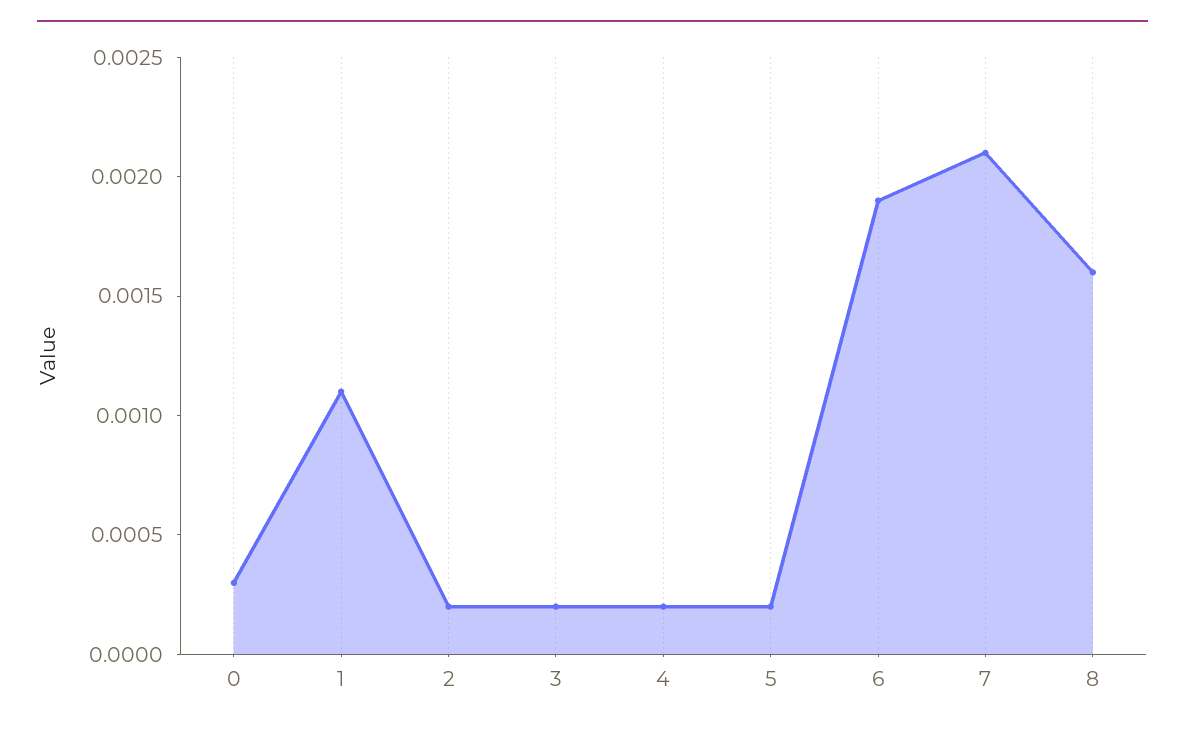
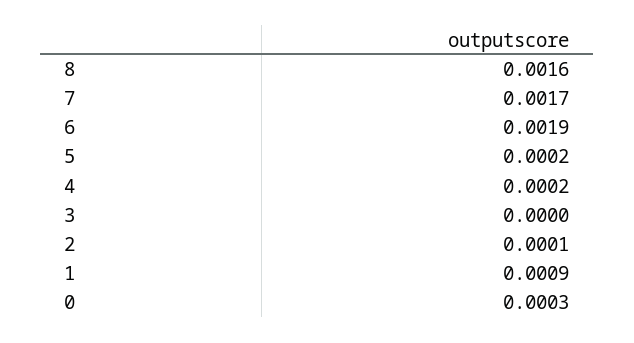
1: 0.0011 -> 0.0009
2: 0.0002 -> 0.0001
3: 0.0002 -> 0
7: 0.0021 -> 0.0017

